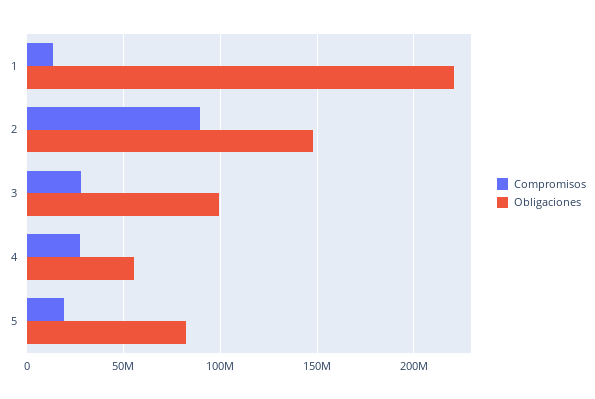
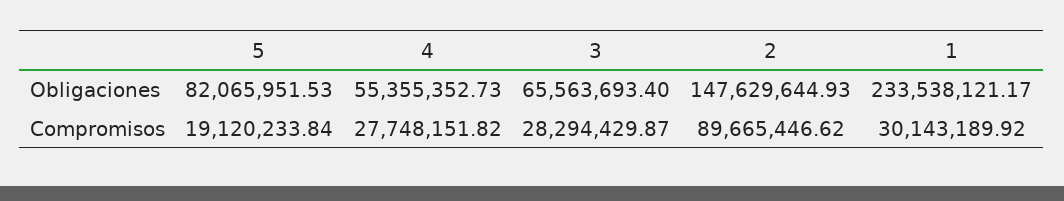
Compromisos, 1: 15000000 -> 30143189.92
Obligaciones, 1: 220000000 -> 233538121.17
Obligaciones, 3: 100000000 -> 65563693.4

